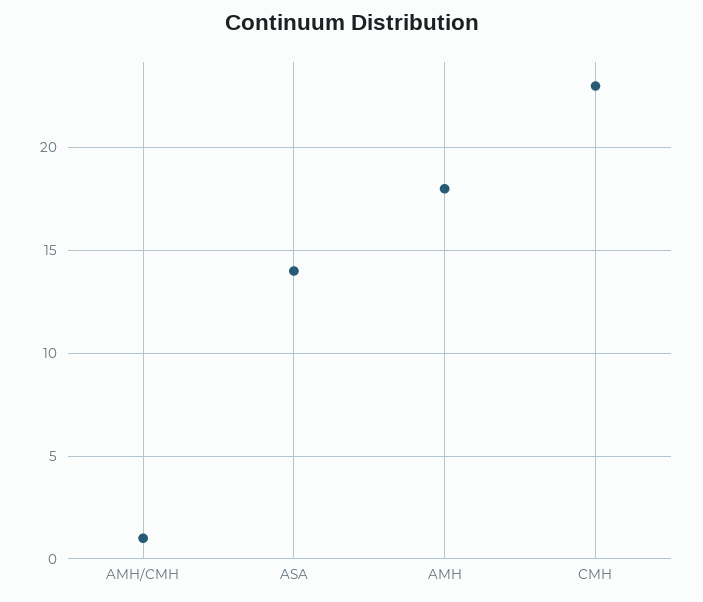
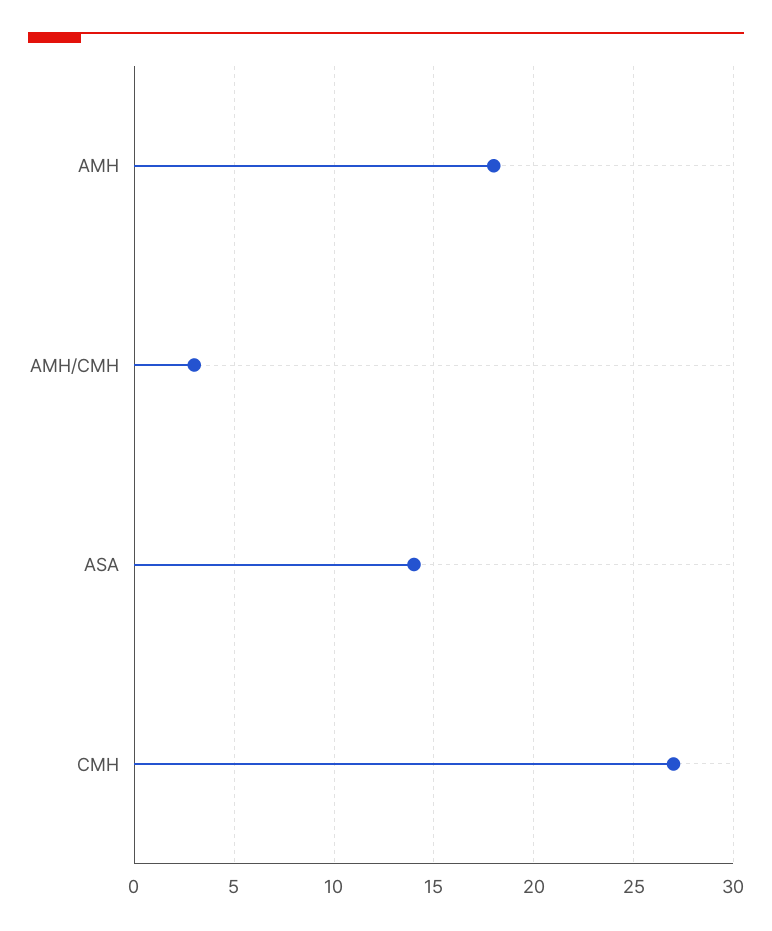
AMH/CMH: 1 -> 3
CMH: 23 -> 27

